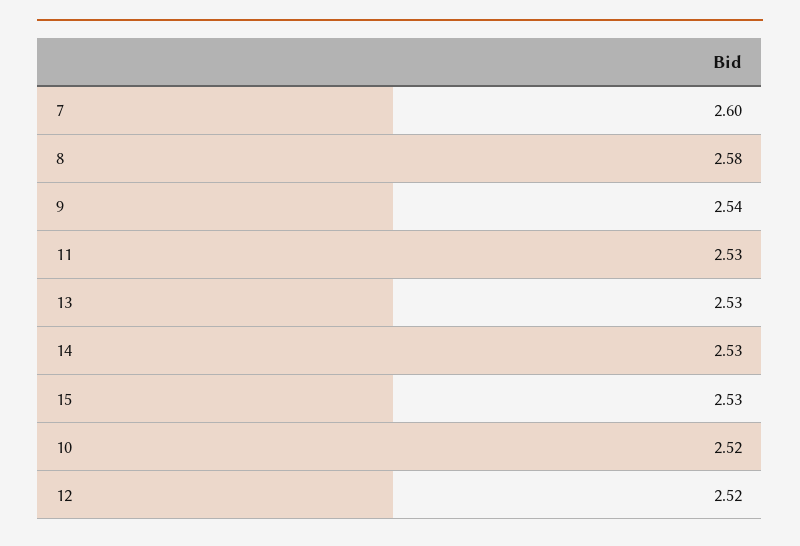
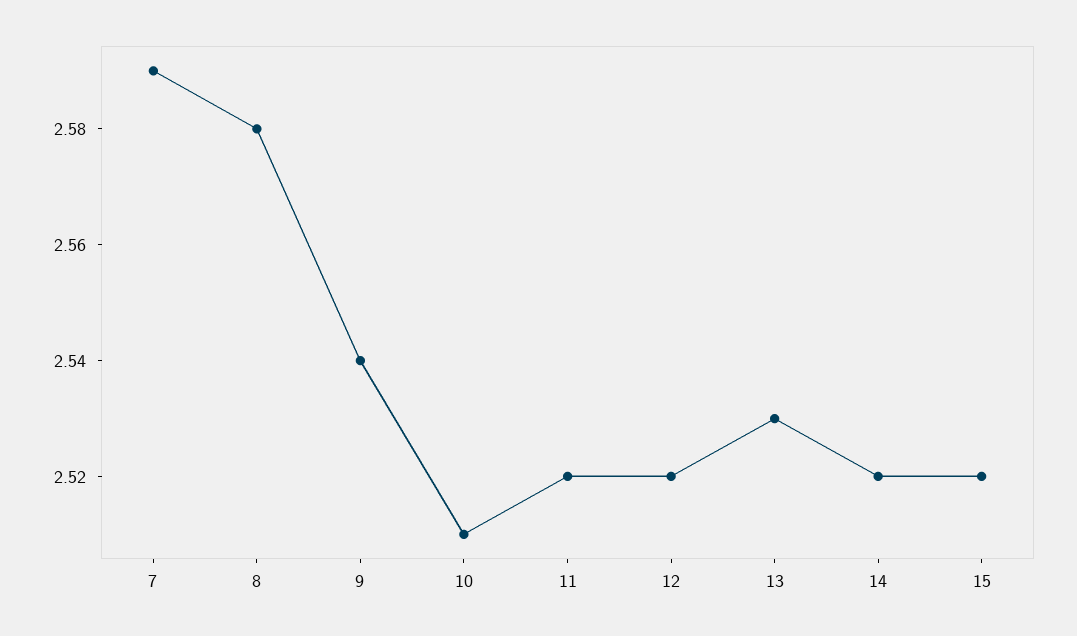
7: 2.6 -> 2.59
11: 2.53 -> 2.52
14: 2.53 -> 2.52
15: 2.53 -> 2.52
10: 2.52 -> 2.51

